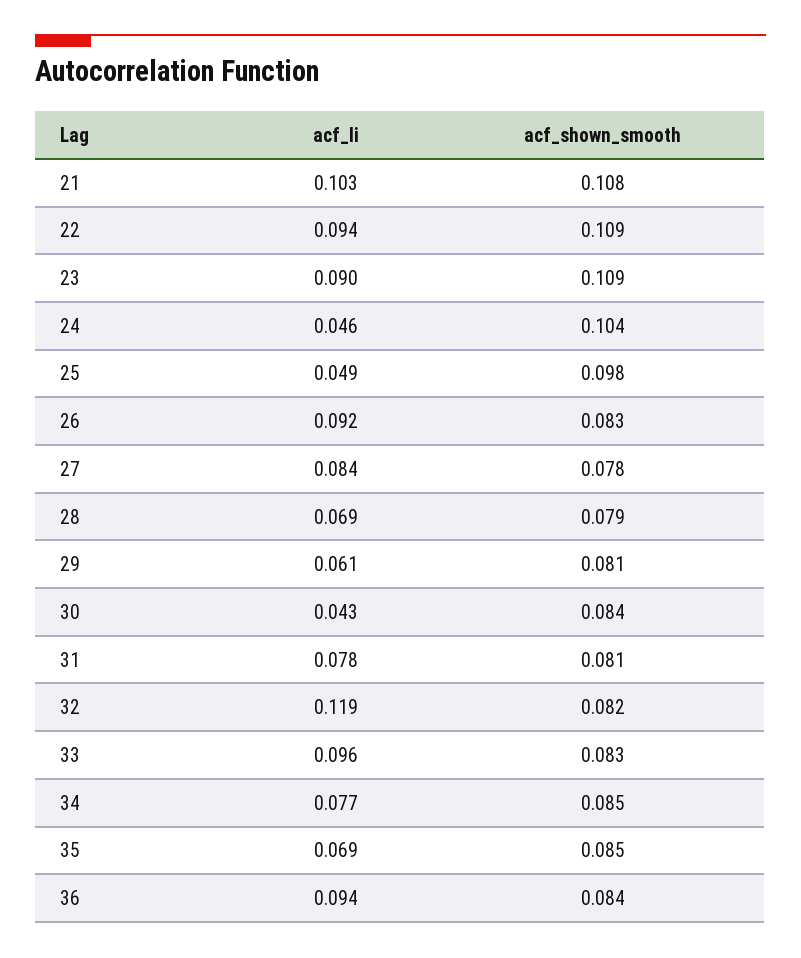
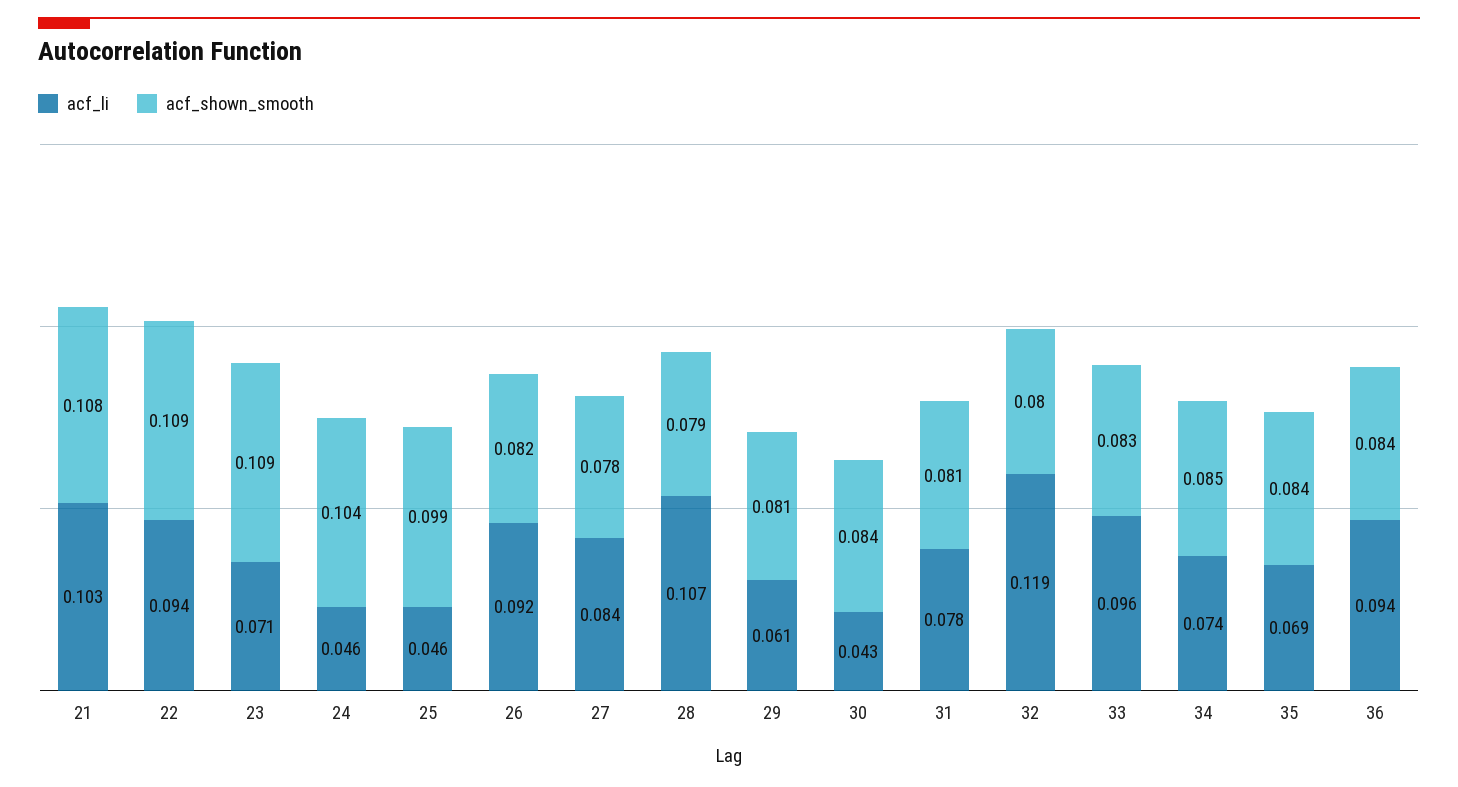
acf_li, 23: 0.09 -> 0.071
acf_li, 25: 0.049 -> 0.046
acf_shown_smooth, 25: 0.098 -> 0.099
acf_shown_smooth, 26: 0.083 -> 0.082
acf_li, 28: 0.069 -> 0.107
acf_shown_smooth, 32: 0.082 -> 0.08
acf_li, 34: 0.077 -> 0.074
acf_shown_smooth, 35: 0.085 -> 0.084

